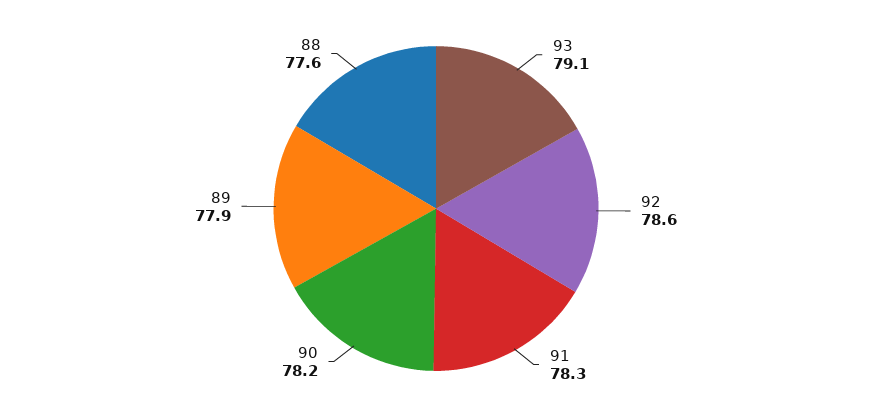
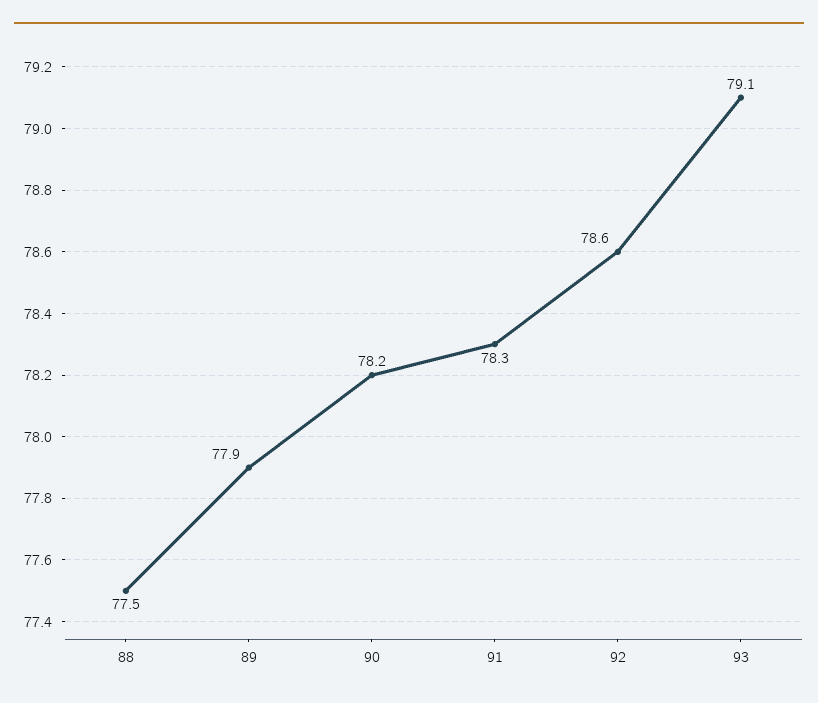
88: 77.6 -> 77.5

